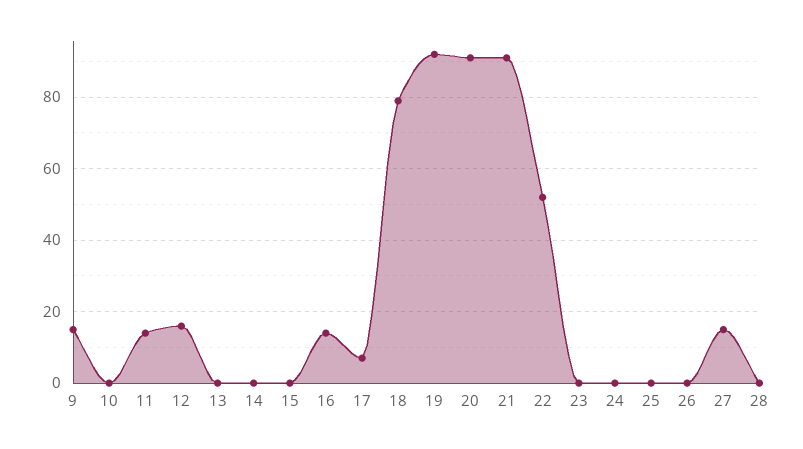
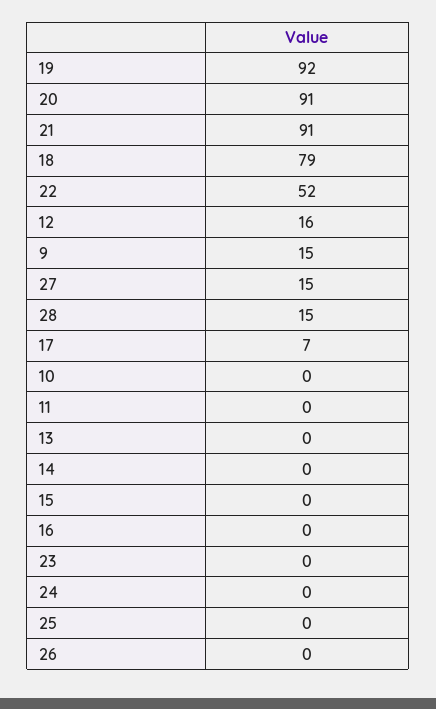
11: 15 -> 0
16: 15 -> 0
28: 0 -> 15

